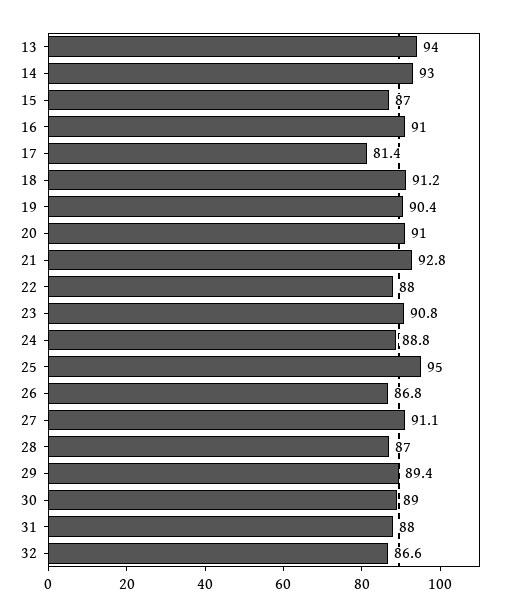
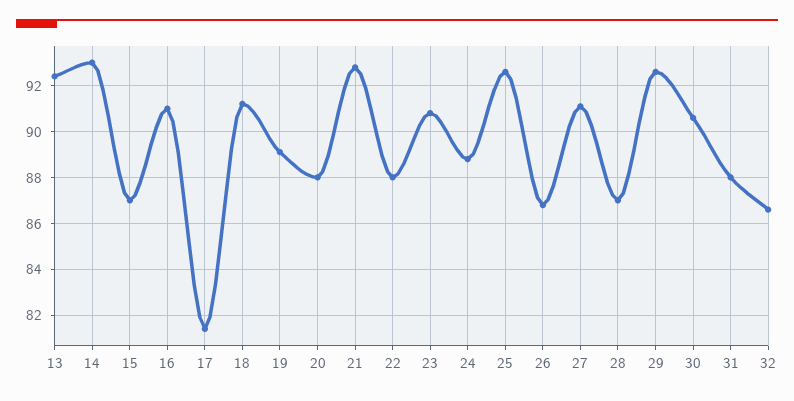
13: 94 -> 92.5
19: 90.4 -> 89
20: 91 -> 88
25: 95 -> 92.5
29: 89.4 -> 92.5
30: 89 -> 90.5

